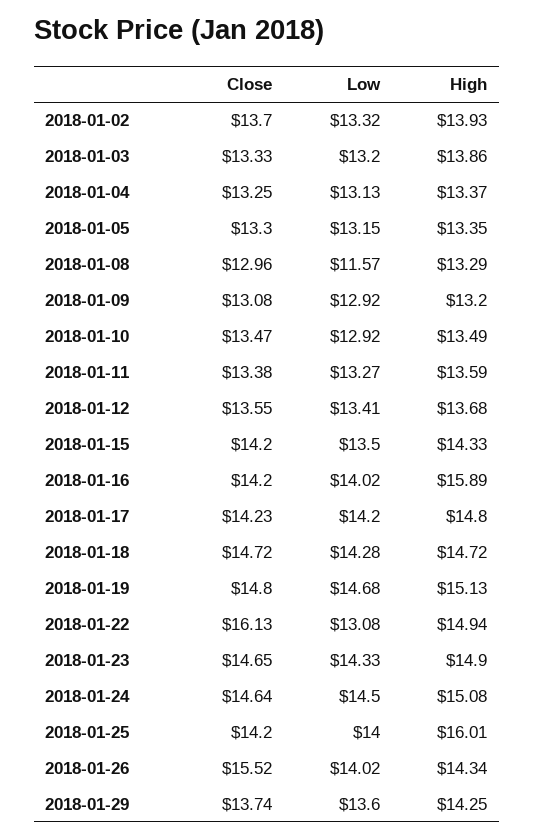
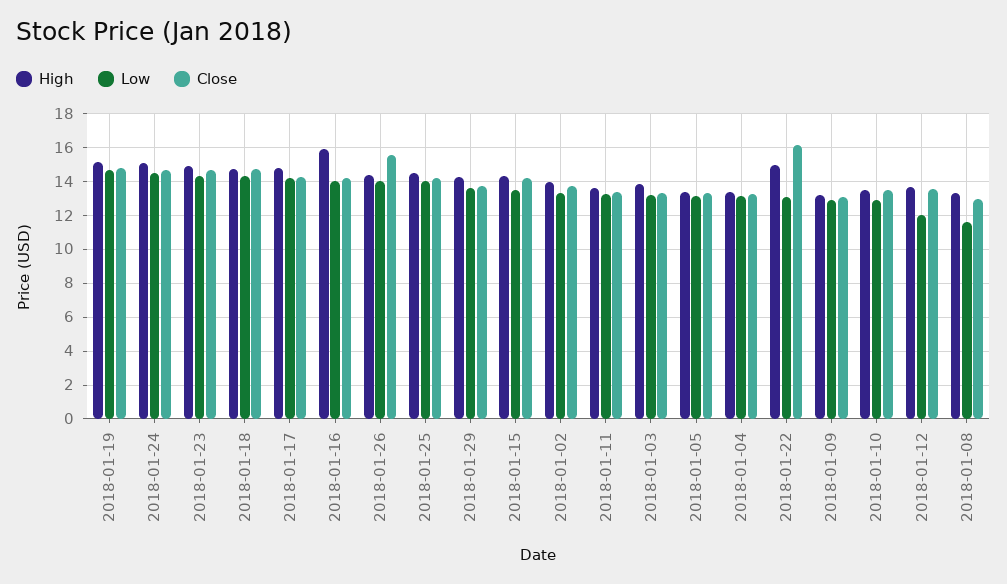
Low, 2018-01-12: 13.41 -> 12
High, 2018-01-25: 16.01 -> 14.5

